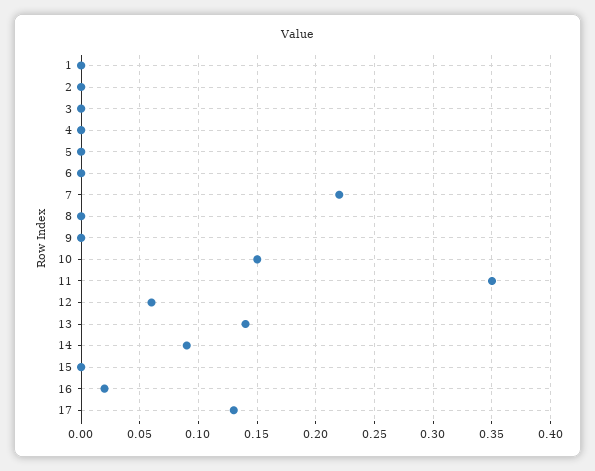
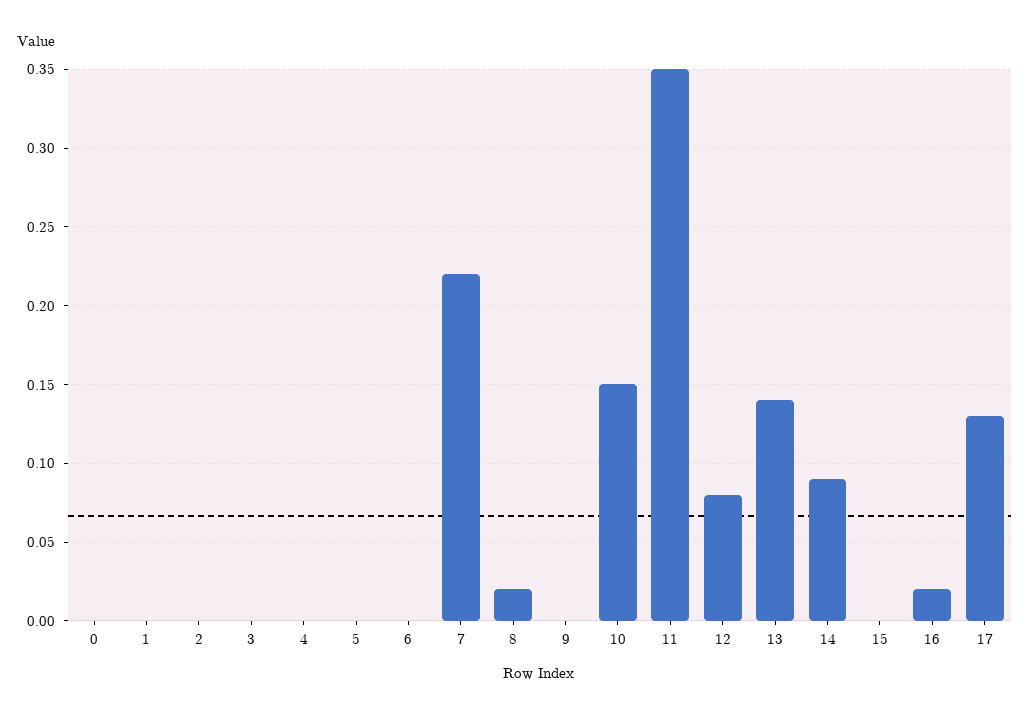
8: 0 -> 0.02
12: 0.06 -> 0.08
0: none -> 0

